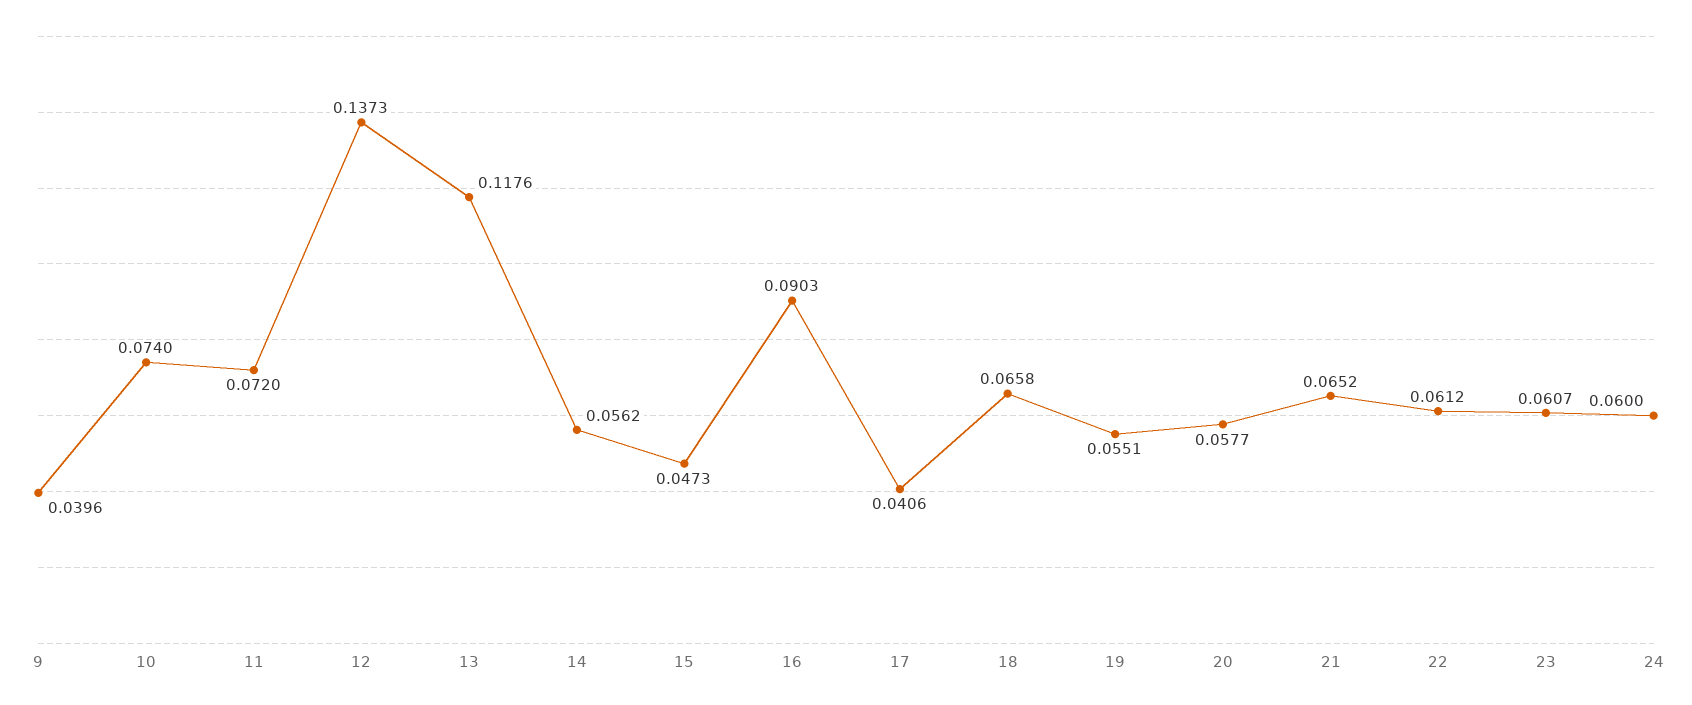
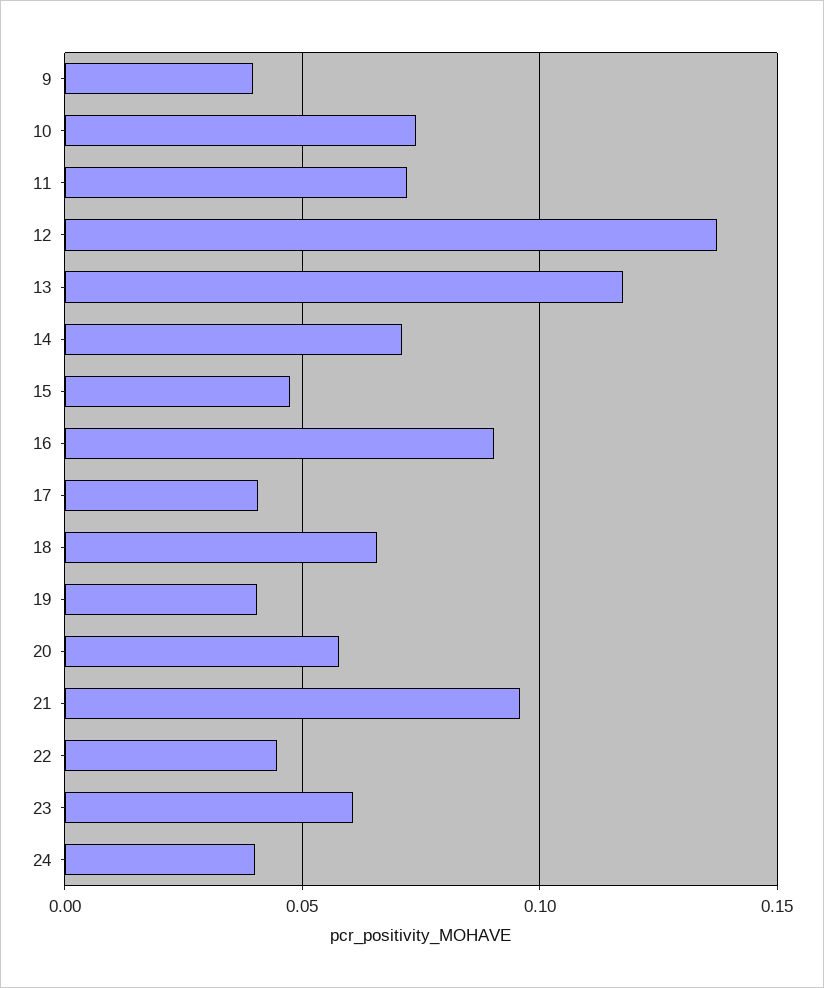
14: 0.0562 -> 0.07
19: 0.0551 -> 0.04
21: 0.0652 -> 0.095
22: 0.0612 -> 0.045
24: 0.06 -> 0.04

